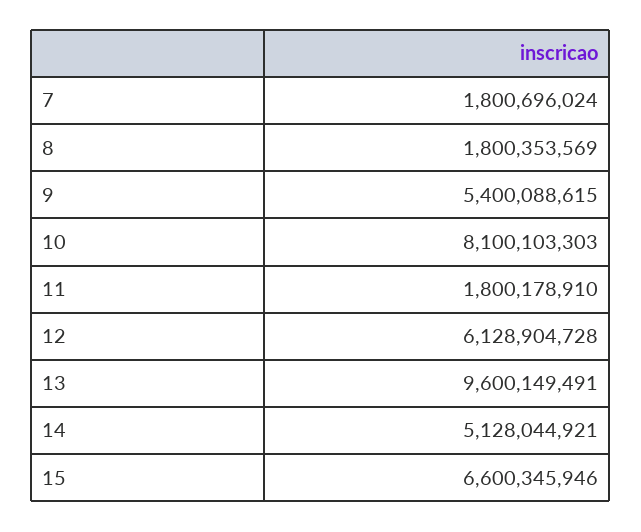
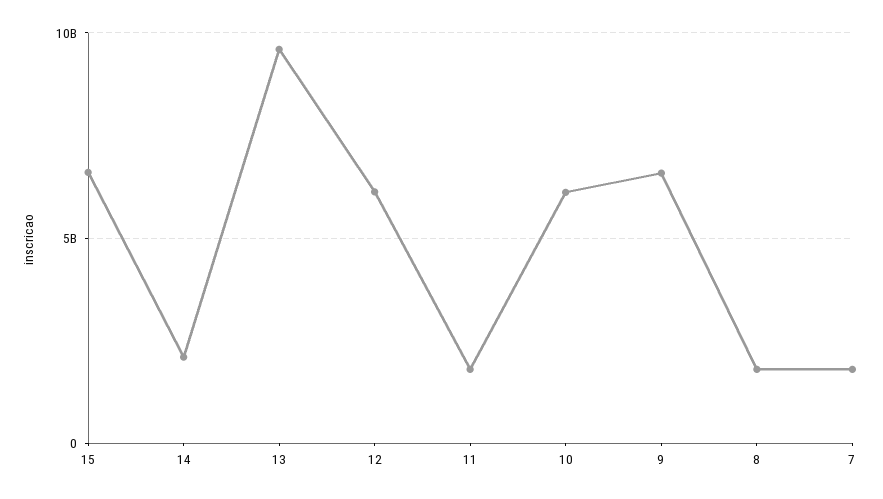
9: 5400088615 -> 6500000000
10: 8100103303 -> 6000000000
14: 5128044921 -> 2000000000

